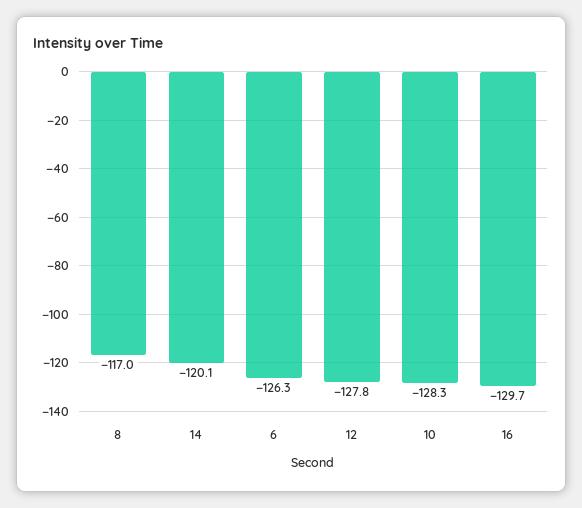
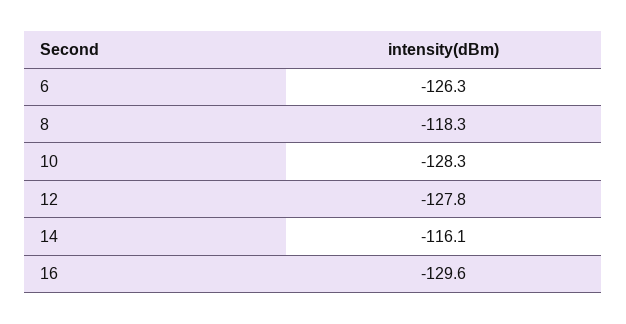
8: -117 -> -118.3
14: -120.1 -> -116.1
16: -129.7 -> -129.6

